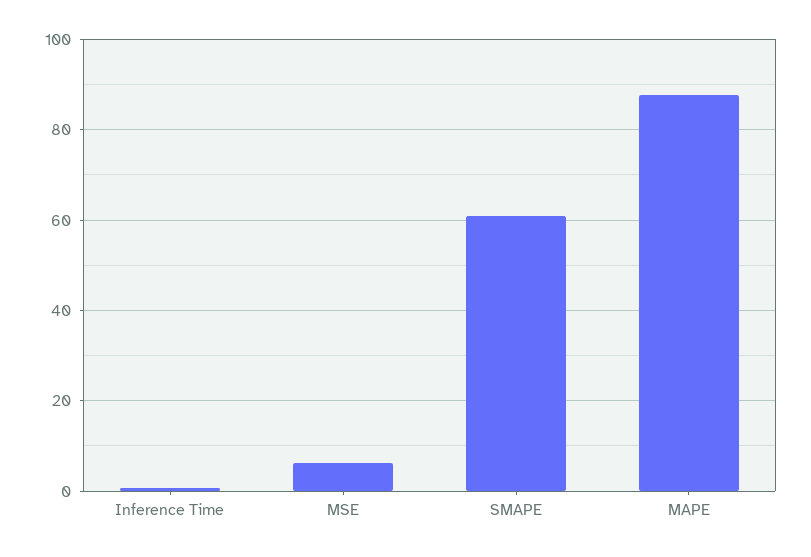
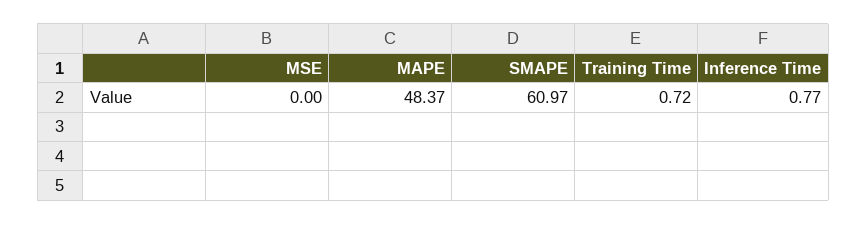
MSE: 6 -> 0
MAPE: 88 -> 48.37
Training Time: none -> 0.72

